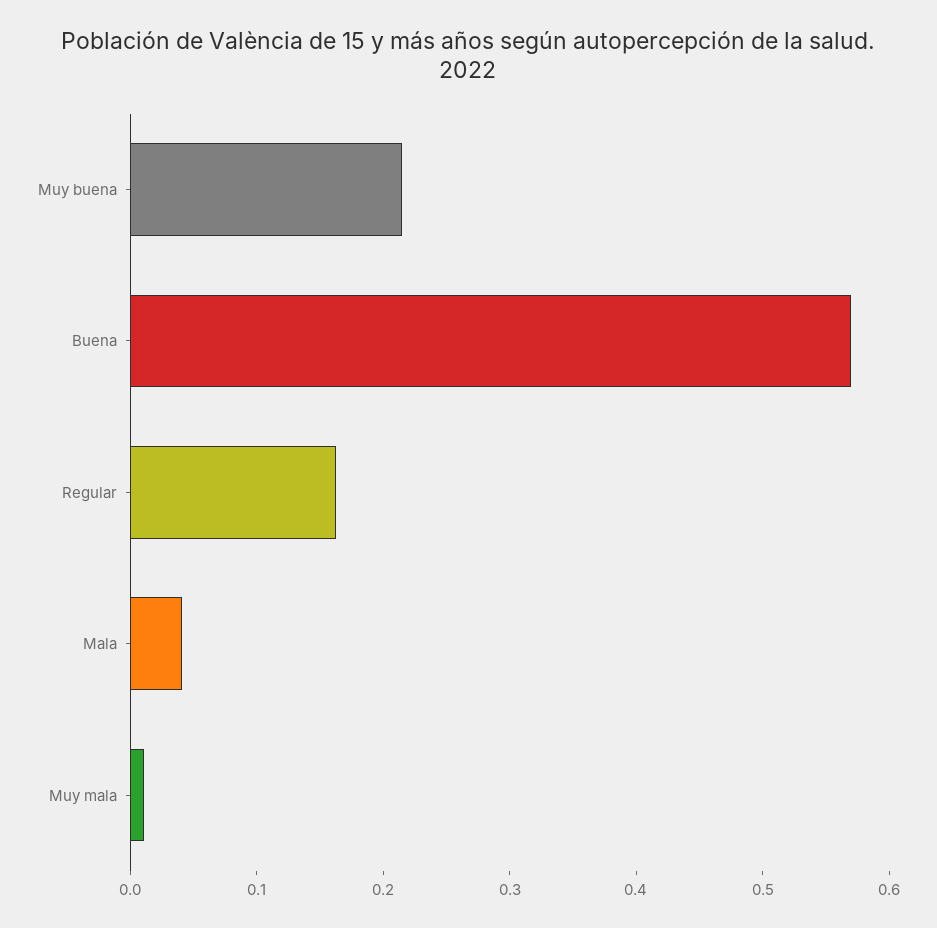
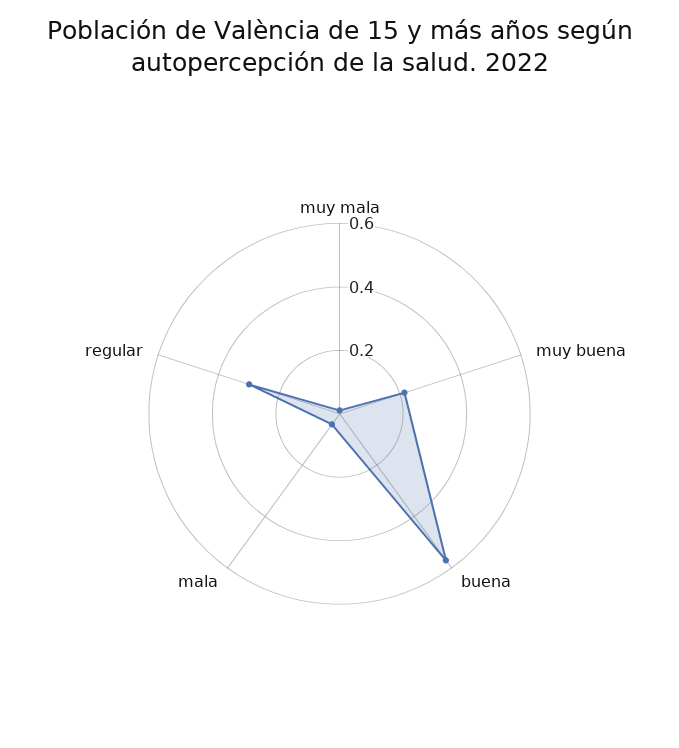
Regular: 0.16 -> 0.3

